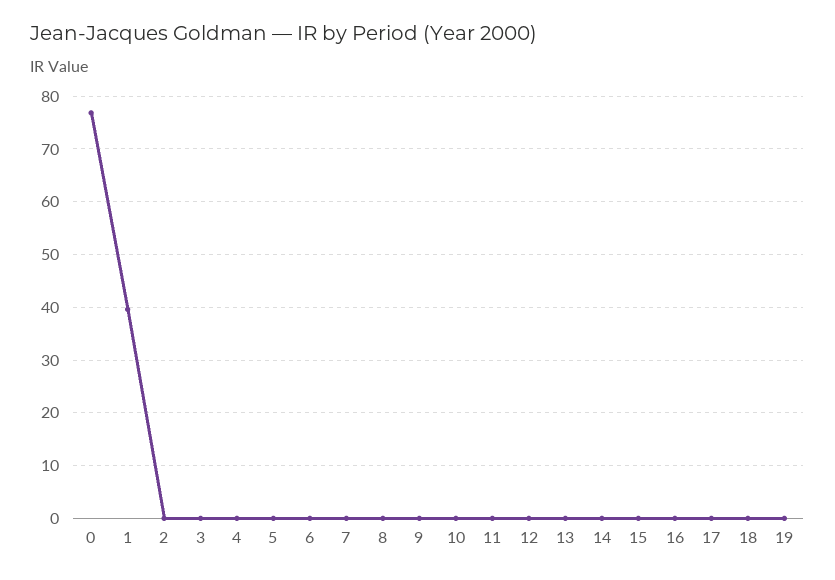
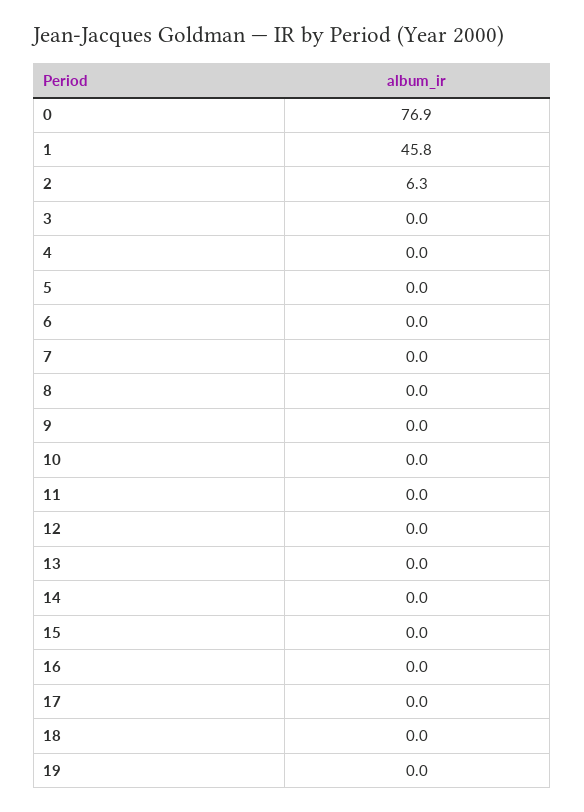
1: 40 -> 45.8
2: 0 -> 6.3

